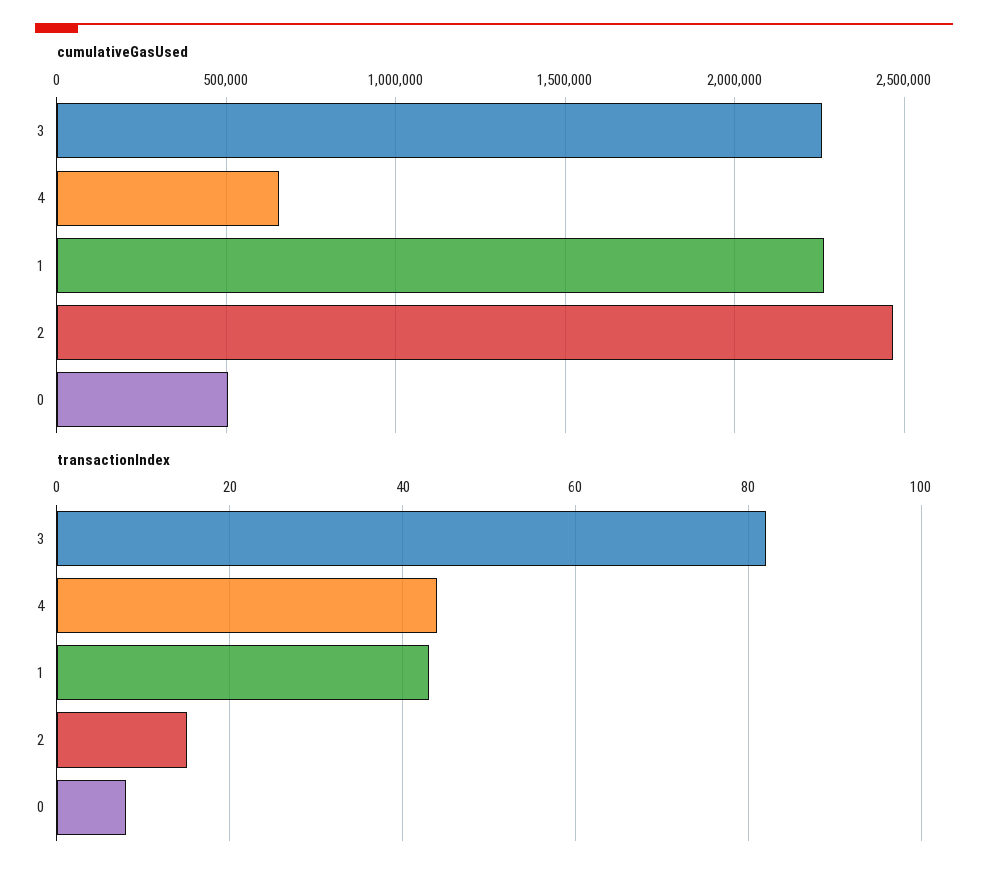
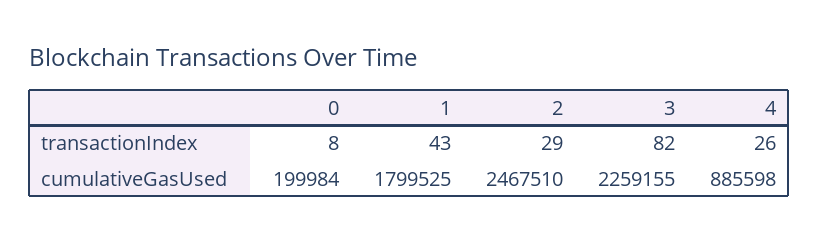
cumulativeGasUsed, 4: 650000 -> 885598
cumulativeGasUsed, 1: 2250000 -> 1799525
cumulativeGasUsed, 0: 500000 -> 199984
transactionIndex, 4: 45 -> 26
transactionIndex, 2: 15 -> 29

